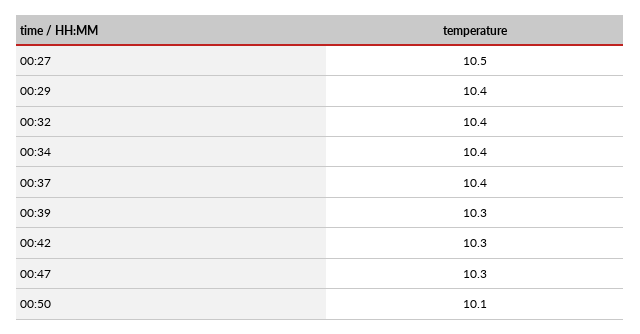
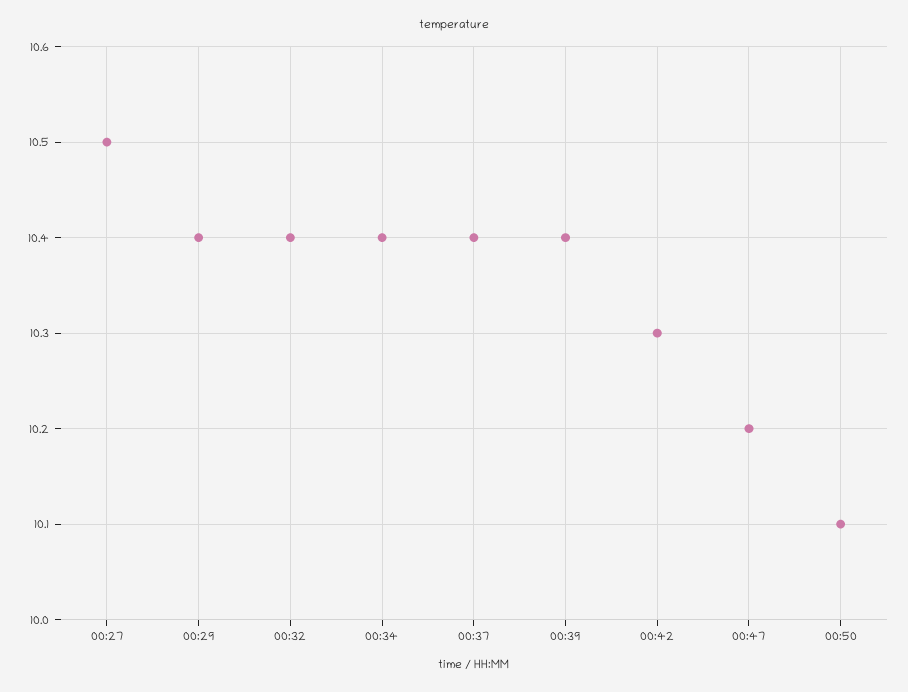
00:39: 10.3 -> 10.4
00:47: 10.3 -> 10.2

